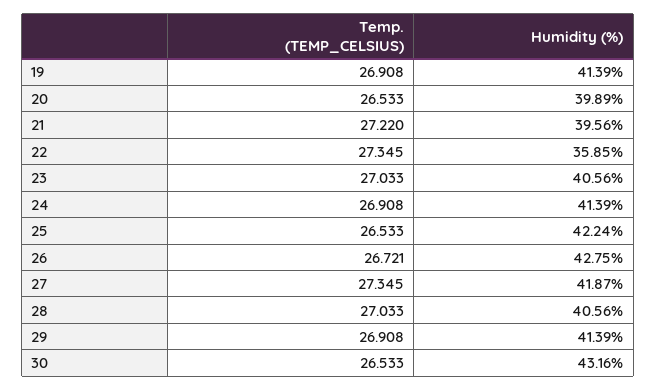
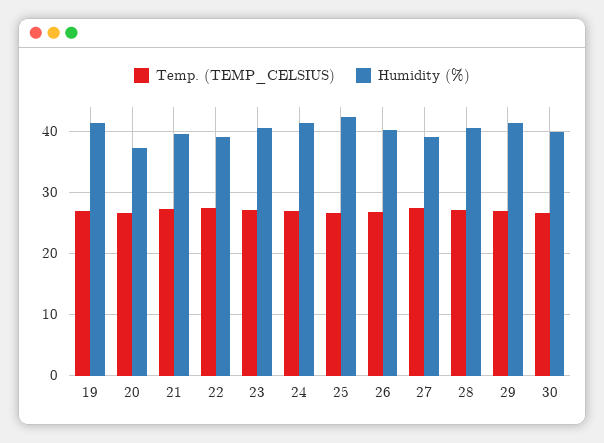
Humidity (%), 20: 39.89 -> 37
Humidity (%), 22: 35.85 -> 39
Humidity (%), 26: 42.75 -> 40
Humidity (%), 27: 41.87 -> 39
Humidity (%), 30: 43.16 -> 40

